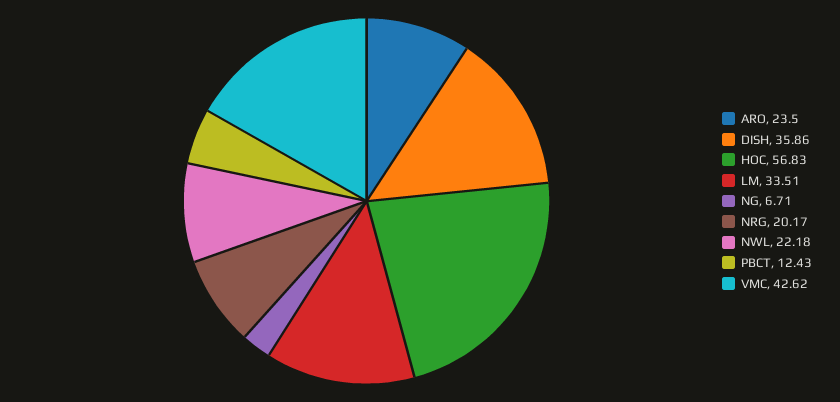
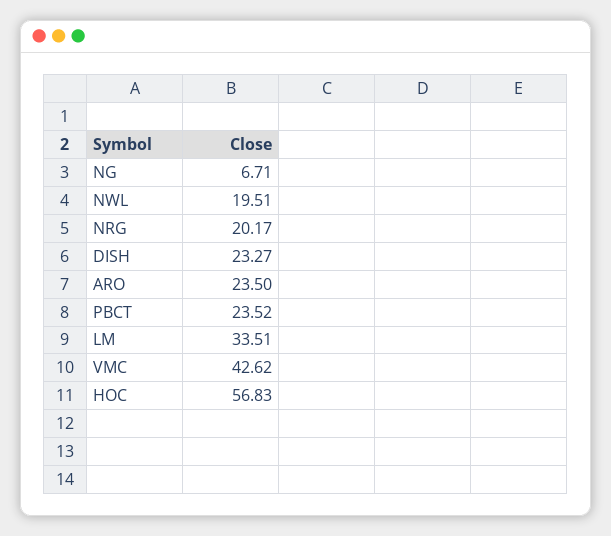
DISH: 35.86 -> 23.27
NWL: 22.18 -> 19.51
PBCT: 12.43 -> 23.52

